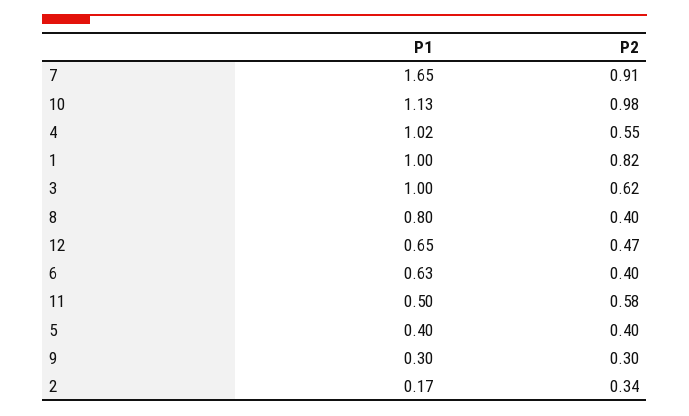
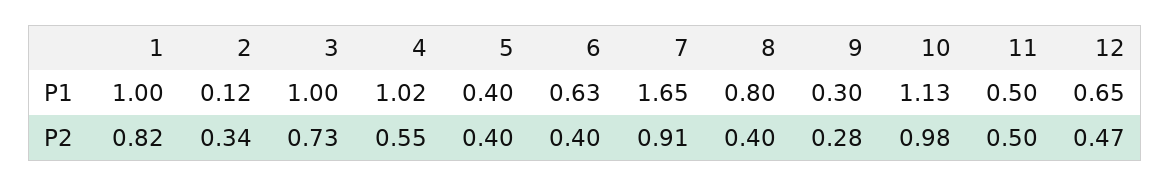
P2, 3: 0.62 -> 0.73
P2, 11: 0.58 -> 0.5
P2, 9: 0.3 -> 0.28
P1, 2: 0.17 -> 0.12

